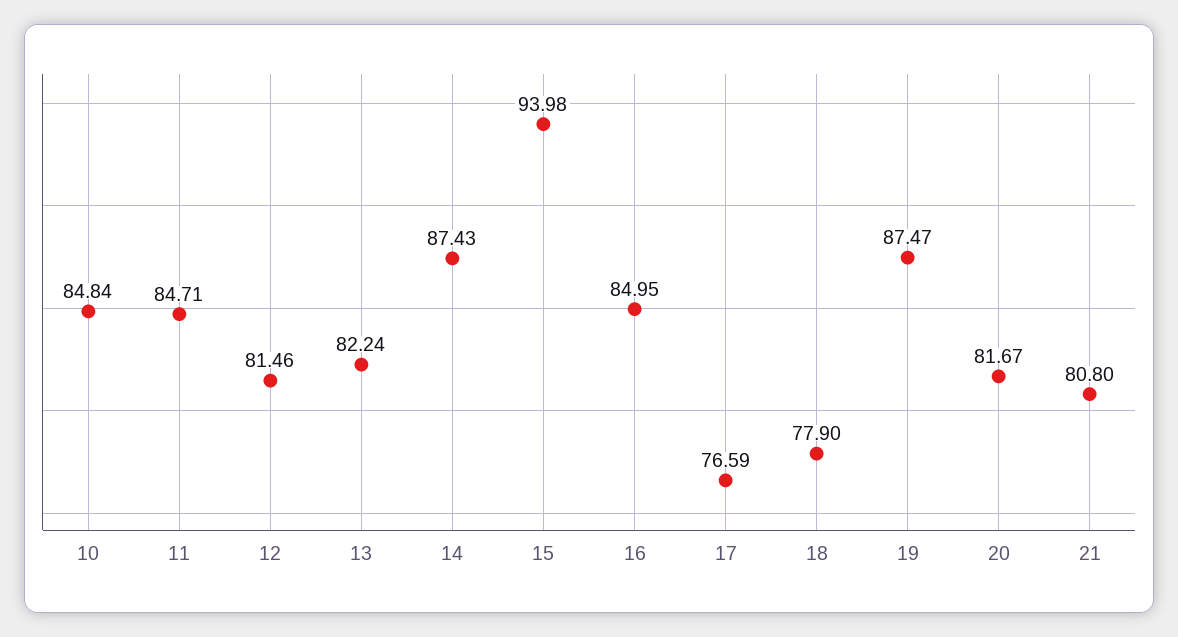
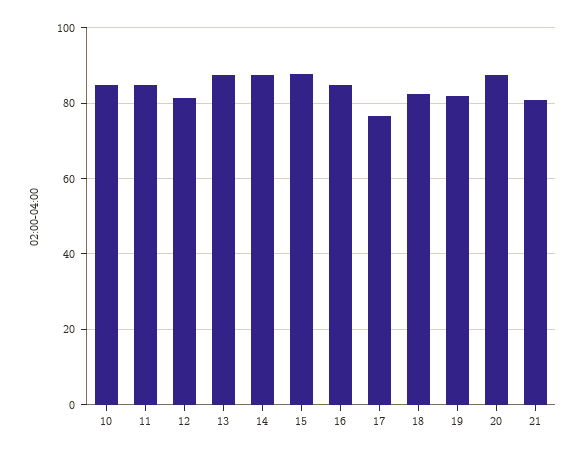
13: 82.24 -> 88
15: 93.98 -> 88
18: 77.9 -> 82
19: 87.47 -> 82
20: 81.67 -> 88

